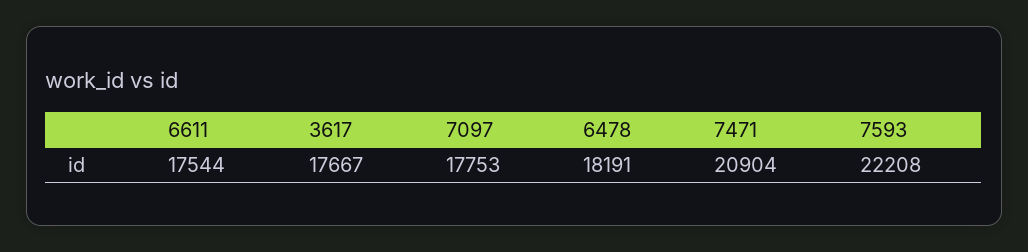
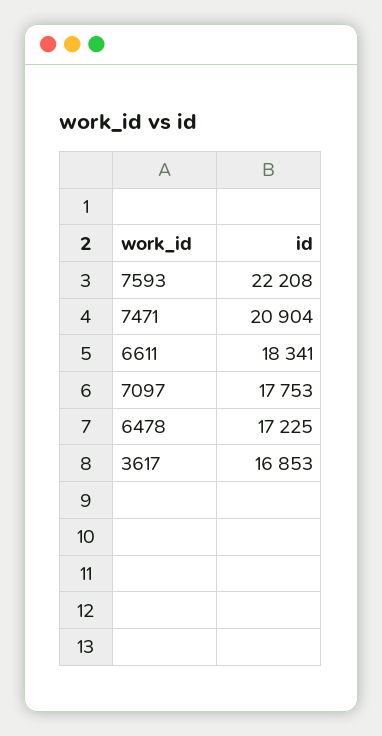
6611: 17544 -> 18341
3617: 17667 -> 16853
6478: 18191 -> 17225

